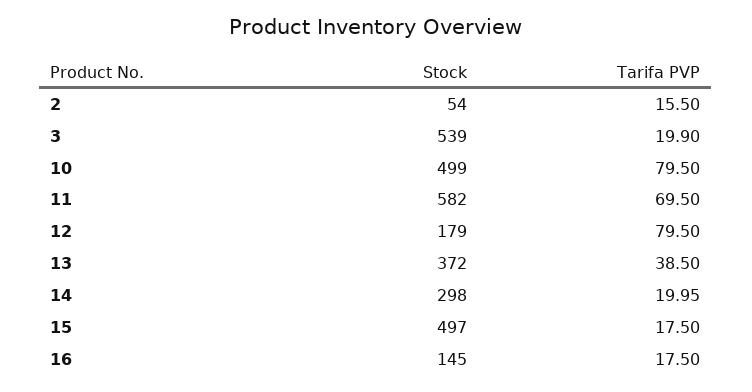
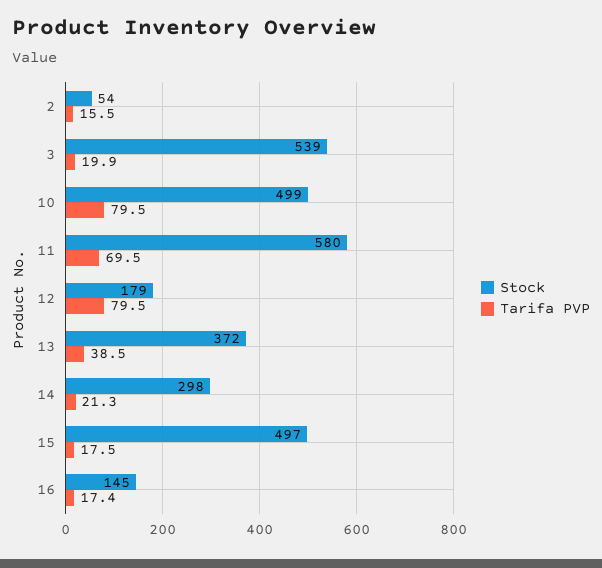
Stock, 11: 582 -> 580
Tarifa PVP, 14: 19.95 -> 21.3
Tarifa PVP, 16: 17.5 -> 17.4

